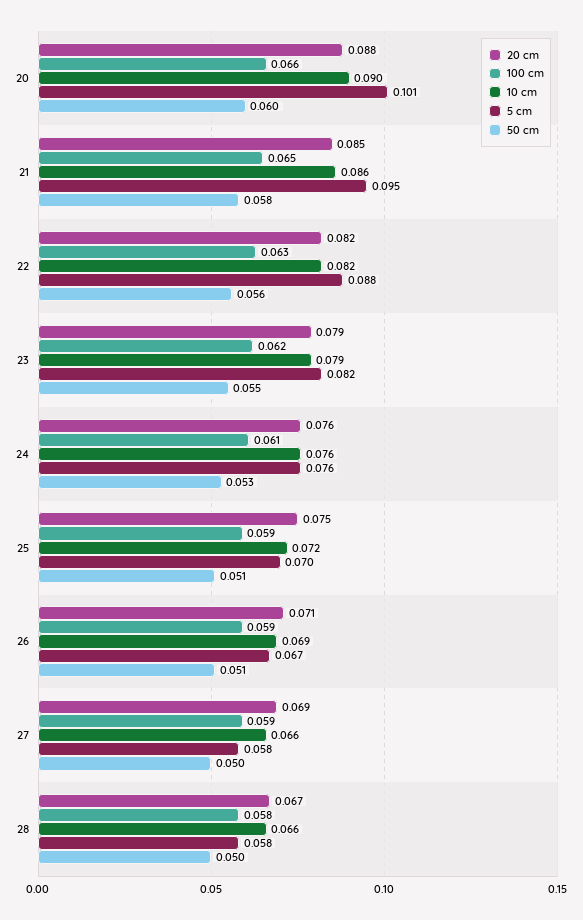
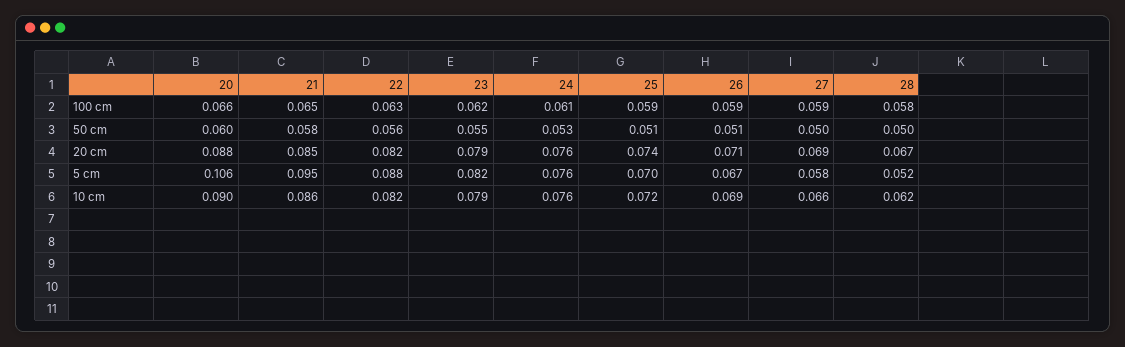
5 cm, 20: 0.101 -> 0.106
20 cm, 25: 0.075 -> 0.074
10 cm, 28: 0.066 -> 0.062
5 cm, 28: 0.058 -> 0.052

